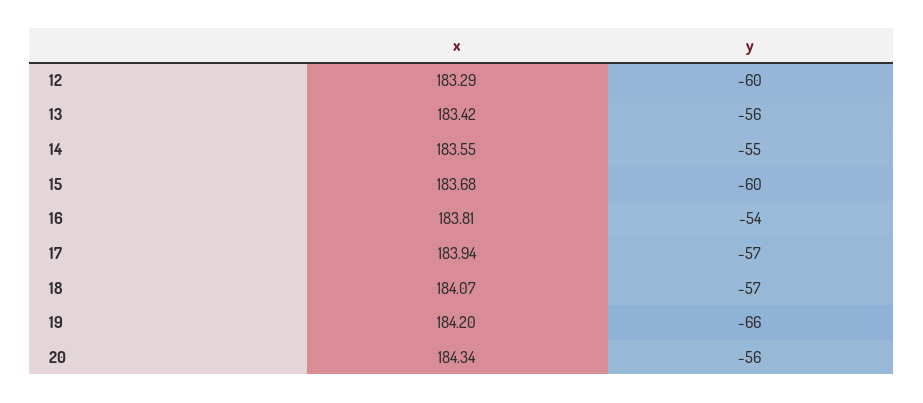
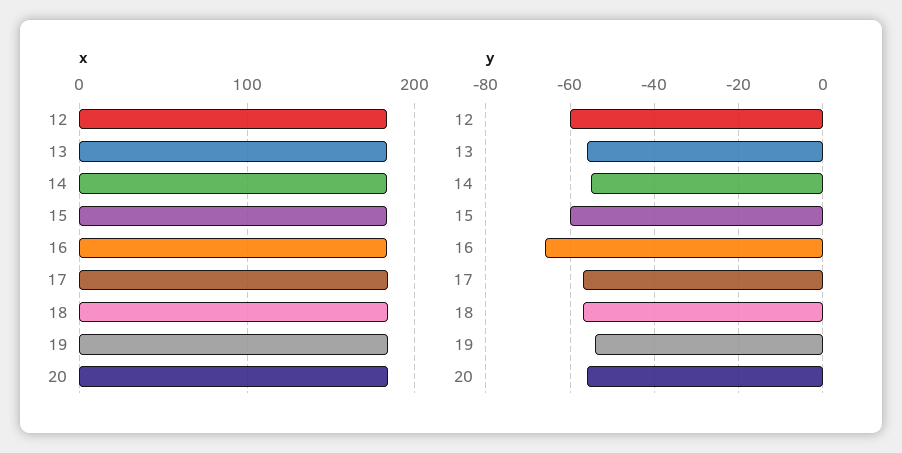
y, 16: -54 -> -65
y, 19: -66 -> -55

